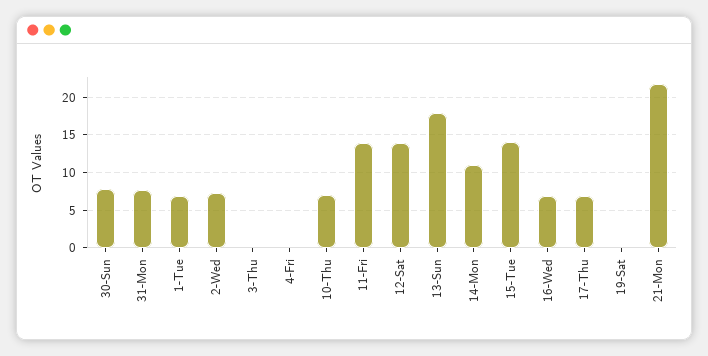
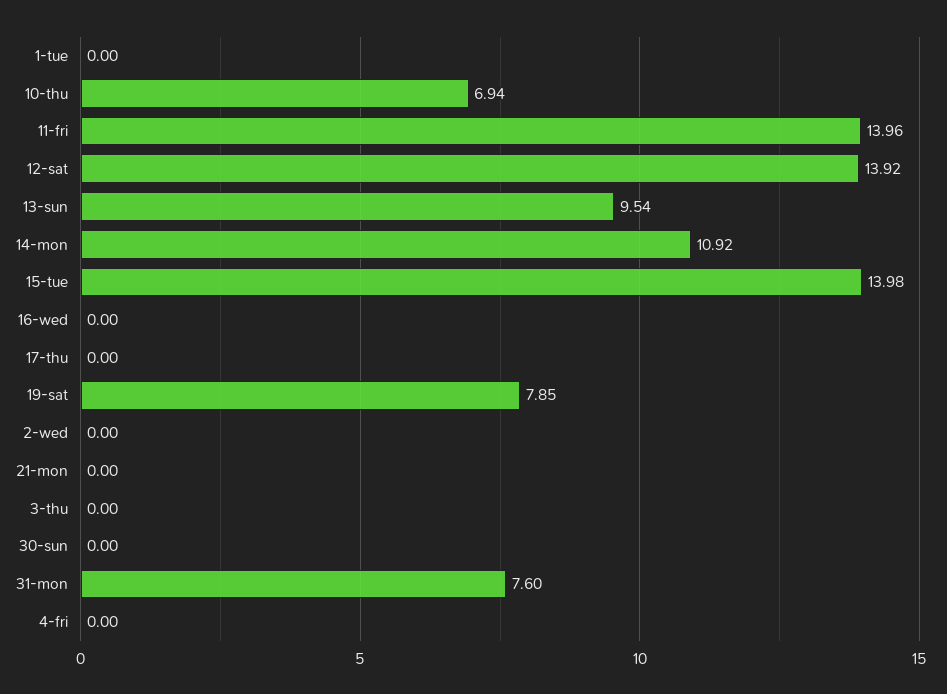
30-Sun: 8 -> 0
1-Tue: 7 -> 0
2-Wed: 7 -> 0
13-Sun: 18 -> 9.54
16-Wed: 7 -> 0
17-Thu: 7 -> 0
19-Sat: 0 -> 7.85
21-Mon: 22 -> 0

